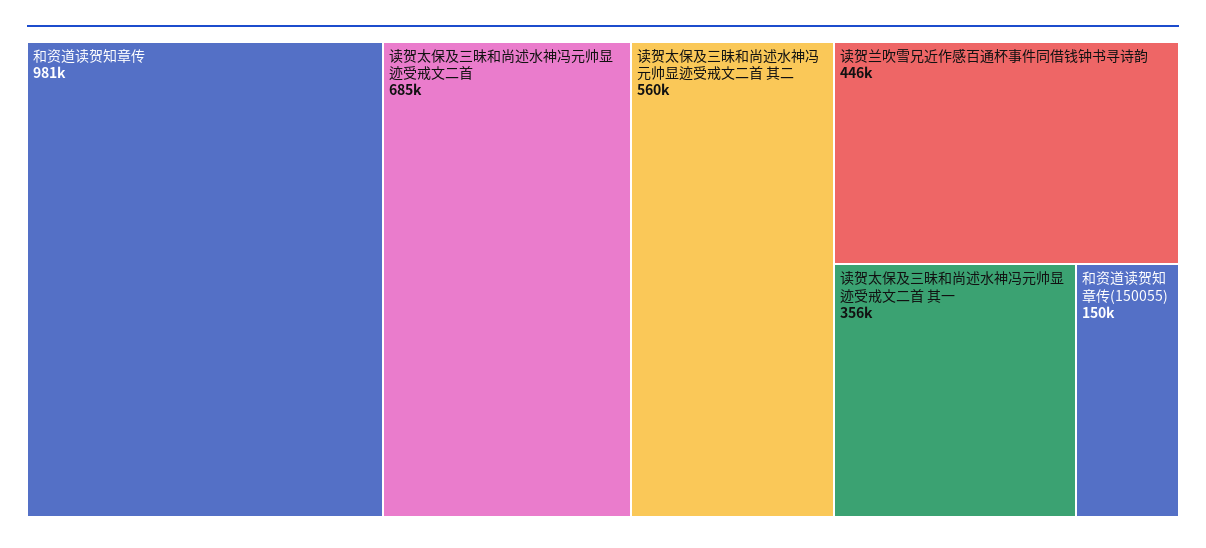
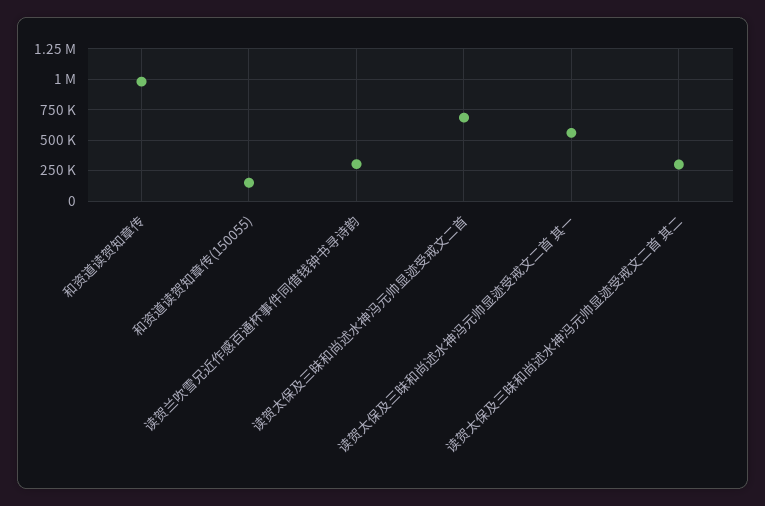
读贺太保及三昧和尚述水神冯元帅显迹受戒文二首 其二: 560000 -> 300000
读贺兰吹雪兄近作感百通杯事件同借钱钟书寻诗韵: 446000 -> 300000
读贺太保及三昧和尚述水神冯元帅显迹受戒文二首 其一: 356000 -> 550000

